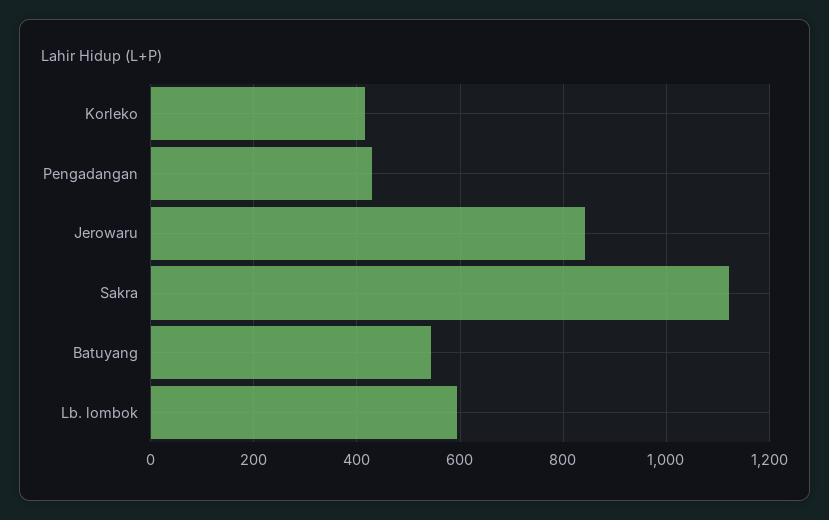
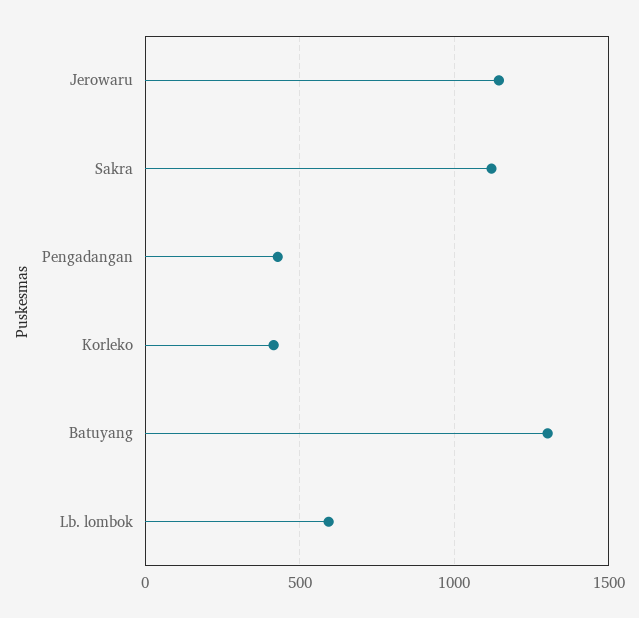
Jerowaru: 840 -> 1150
Batuyang: 540 -> 1300

